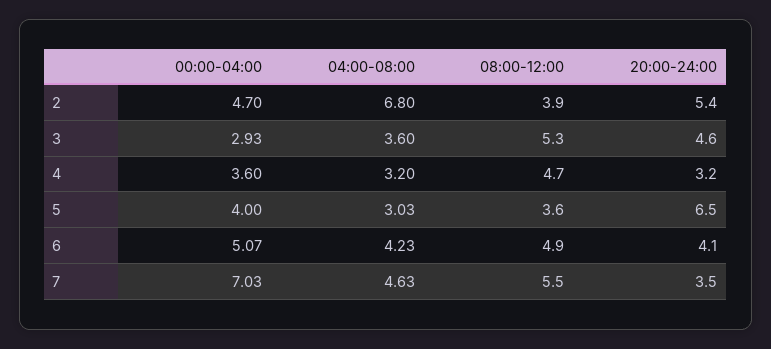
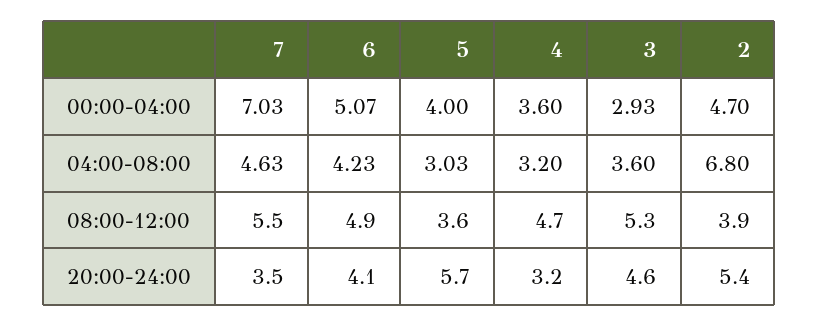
20:00-24:00, 5: 6.5 -> 5.7

